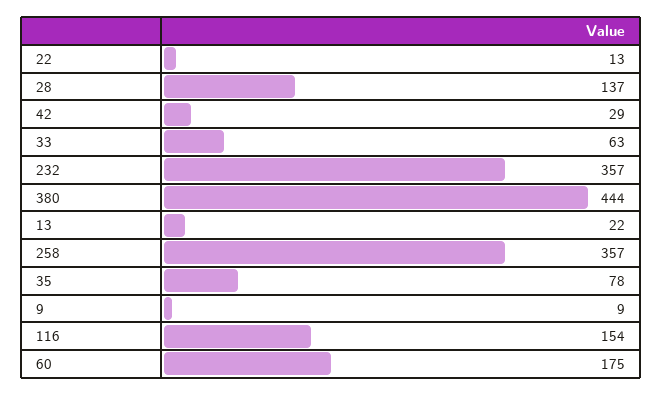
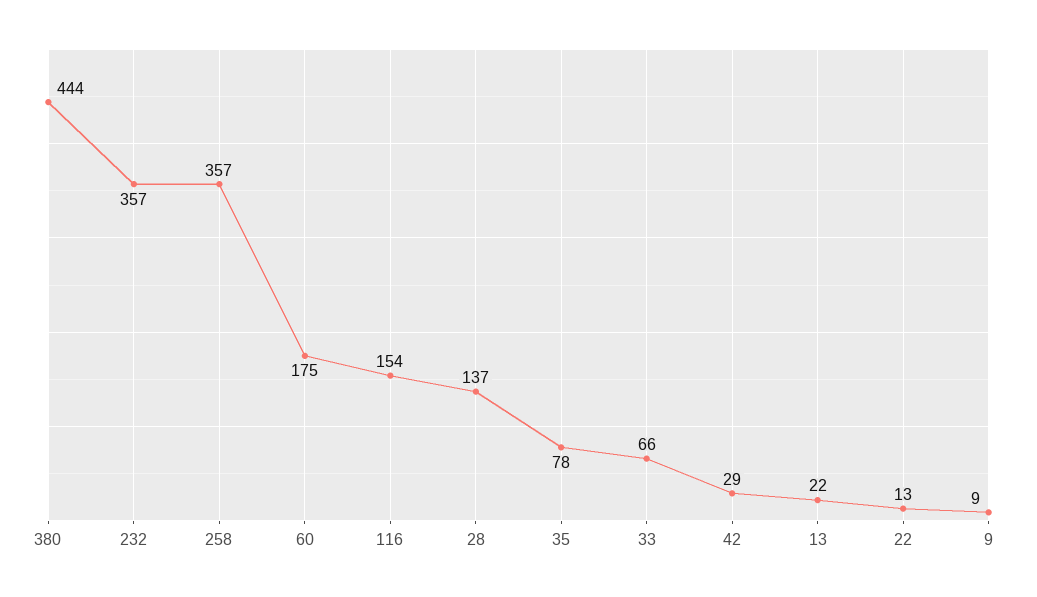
33: 63 -> 66

